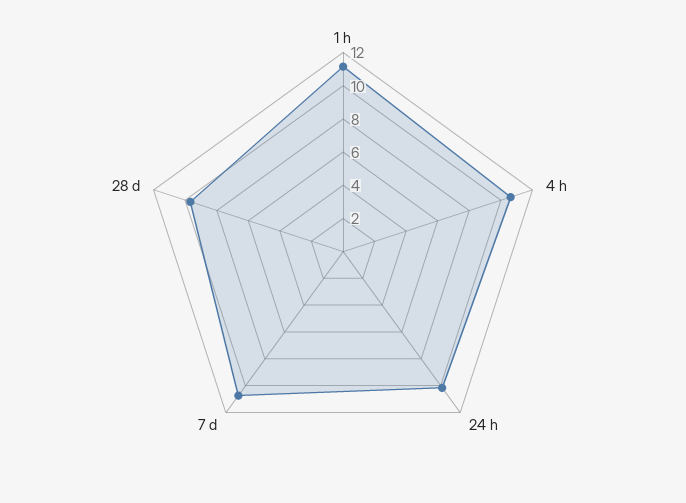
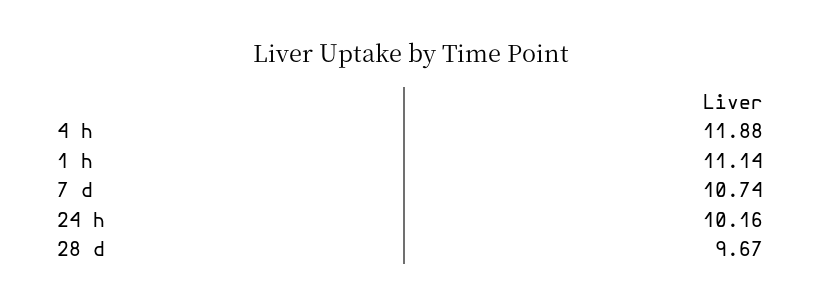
4 h: 10.5 -> 11.88

